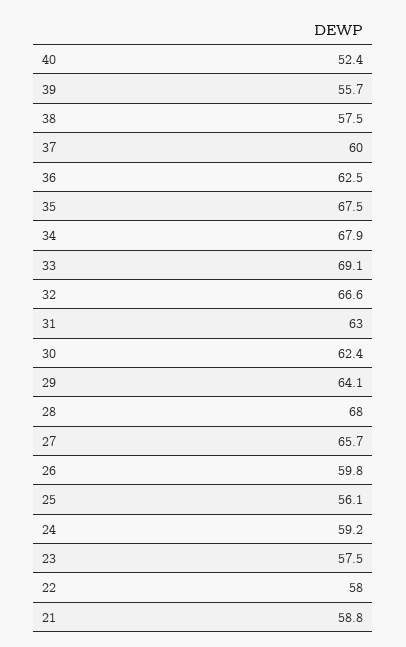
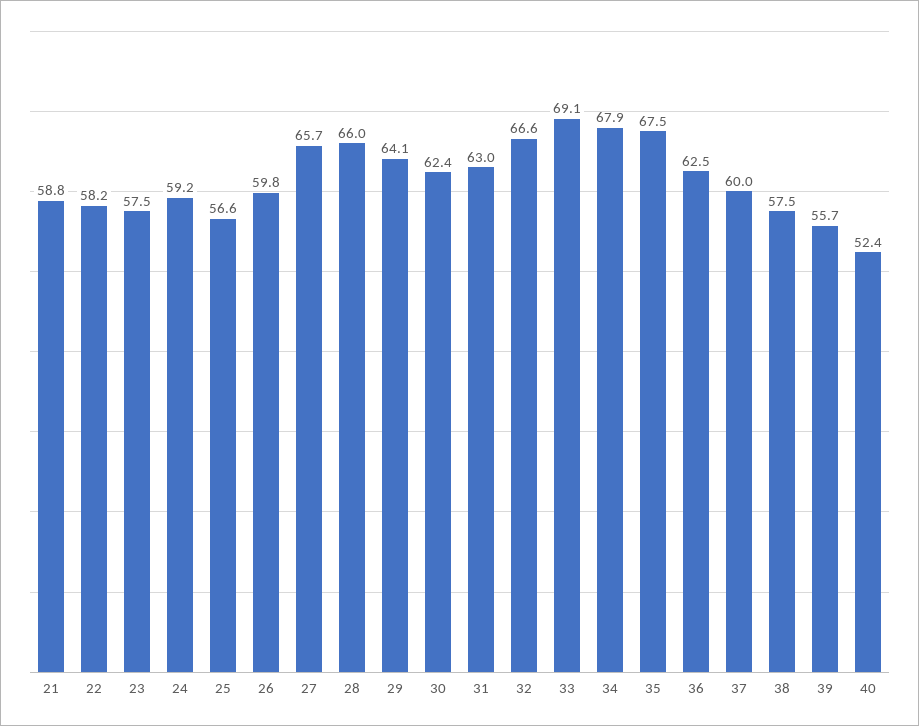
28: 68 -> 66
25: 56.1 -> 56.6
22: 58 -> 58.2

